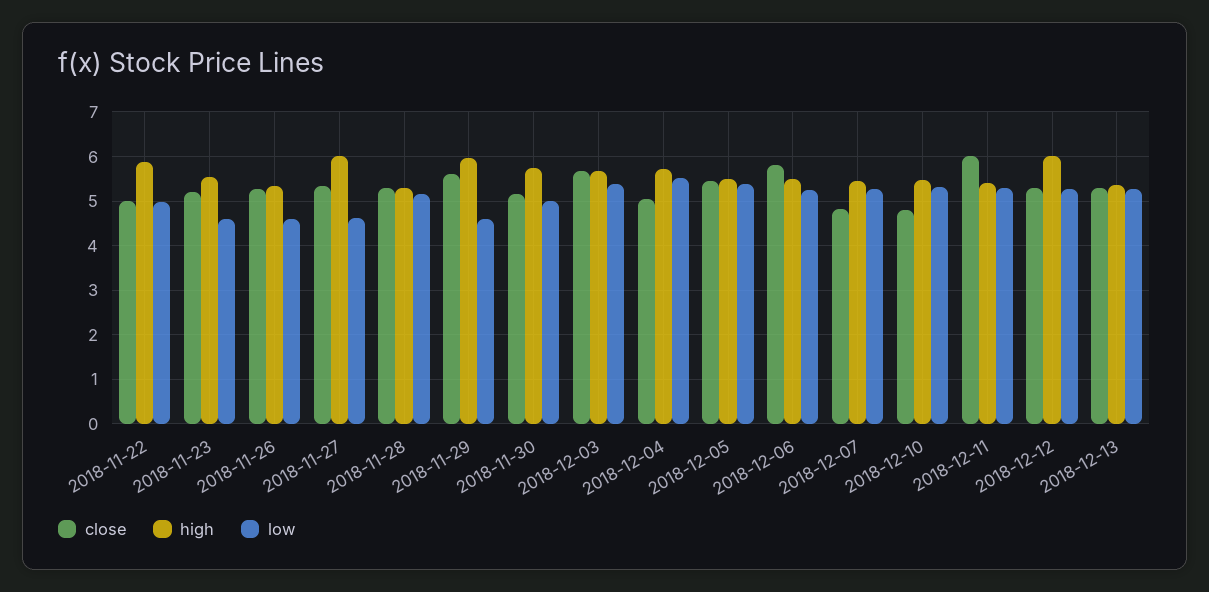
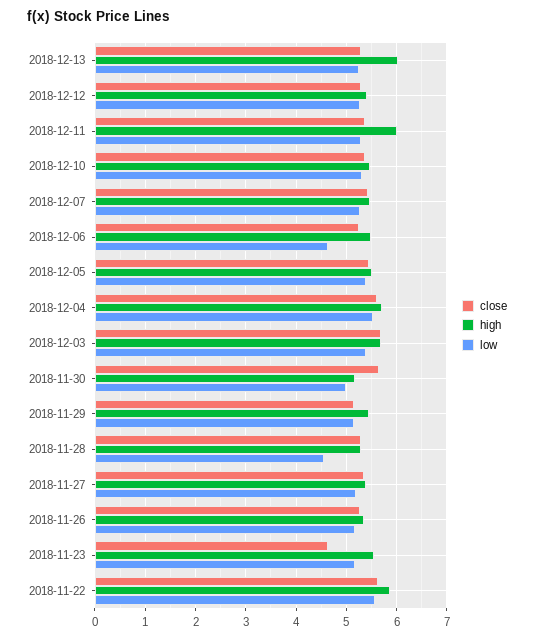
close, 2018-11-22: 5 -> 5.6
low, 2018-11-22: 5 -> 5.6
close, 2018-11-23: 5.2 -> 4.6
low, 2018-11-23: 4.6 -> 5.2
low, 2018-11-26: 4.6 -> 5.2
high, 2018-11-27: 6 -> 5.4
low, 2018-11-27: 4.6 -> 5.2
low, 2018-11-28: 5.2 -> 4.6
close, 2018-11-29: 5.6 -> 5.2
high, 2018-11-29: 6 -> 5.4
low, 2018-11-29: 4.6 -> 5.2
close, 2018-11-30: 5.2 -> 5.6
high, 2018-11-30: 5.8 -> 5.2
close, 2018-12-04: 5 -> 5.6
close, 2018-12-06: 5.8 -> 5.2
low, 2018-12-06: 5.2 -> 4.6
close, 2018-12-07: 4.8 -> 5.4
close, 2018-12-10: 4.8 -> 5.4
close, 2018-12-11: 6 -> 5.4
high, 2018-12-11: 5.4 -> 6
high, 2018-12-12: 6 -> 5.4
high, 2018-12-13: 5.4 -> 6

